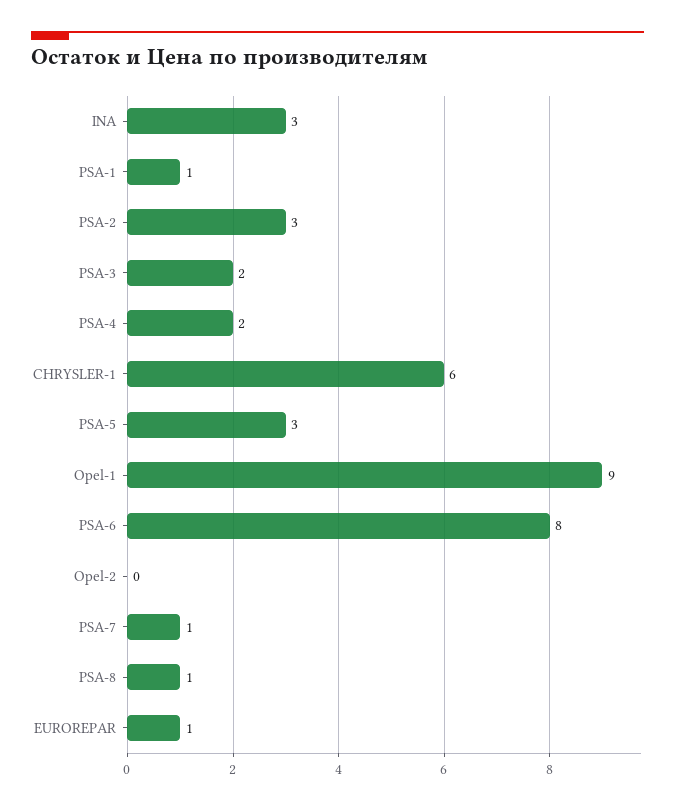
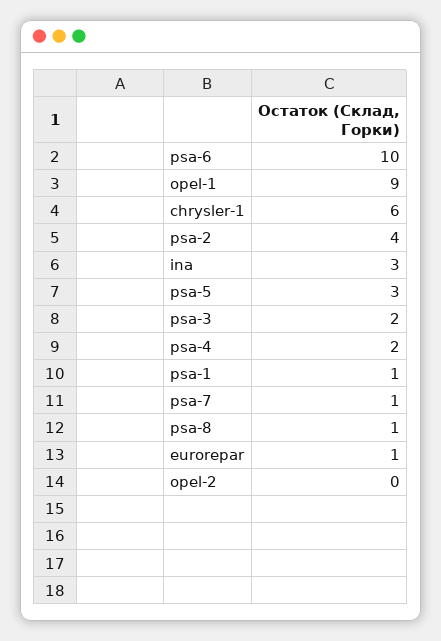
PSA-2: 3 -> 4
PSA-6: 8 -> 10

